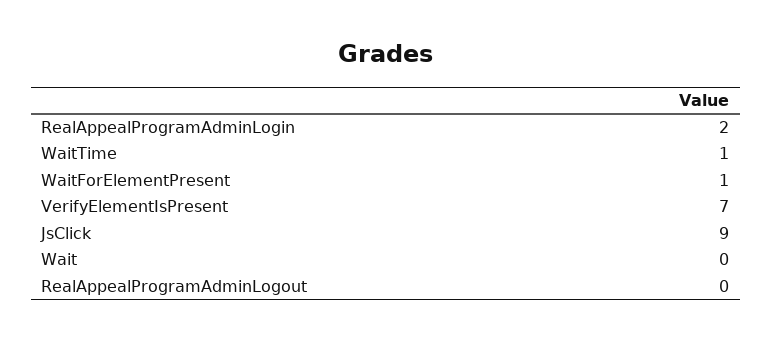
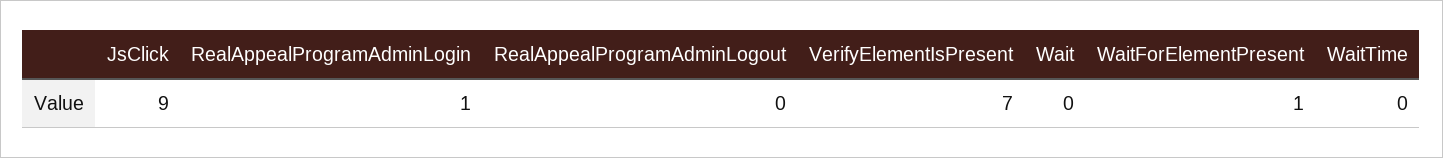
RealAppealProgramAdminLogin: 2 -> 1
WaitTime: 1 -> 0

